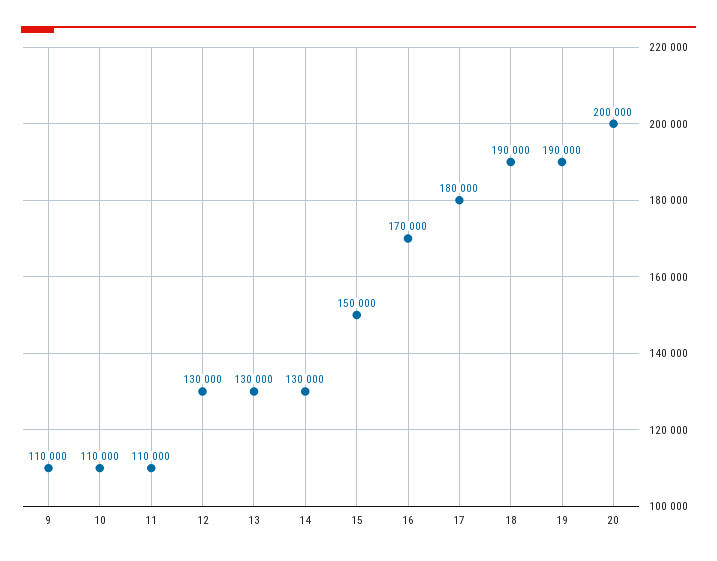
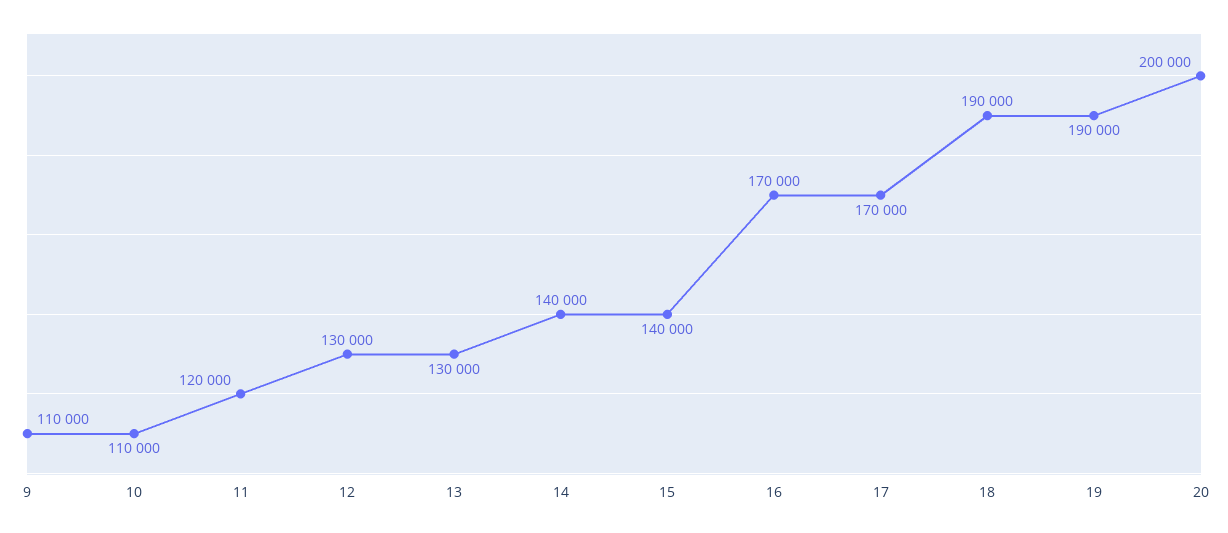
11: 110000 -> 120000
14: 130000 -> 140000
15: 150000 -> 140000
17: 180000 -> 170000

